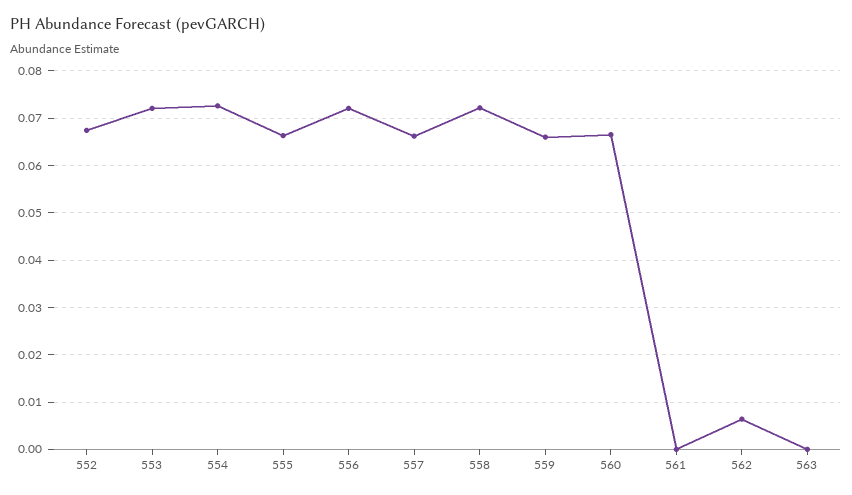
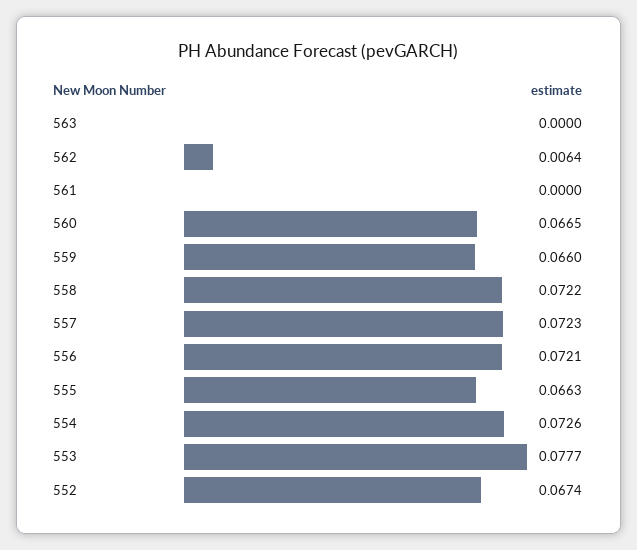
553: 0.072 -> 0.0777
557: 0.066 -> 0.0723

